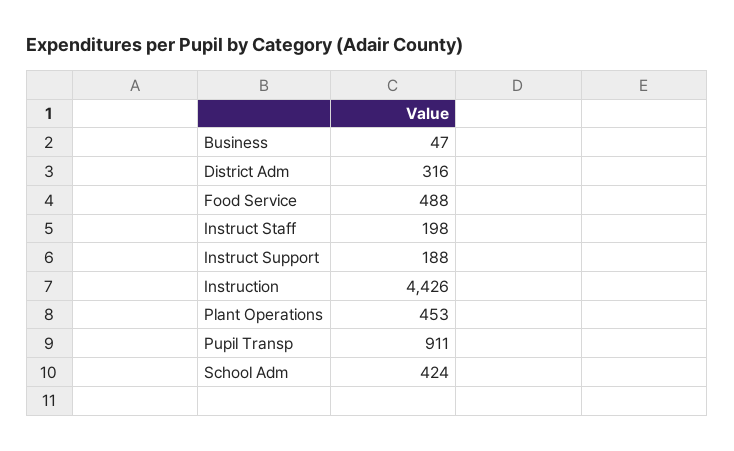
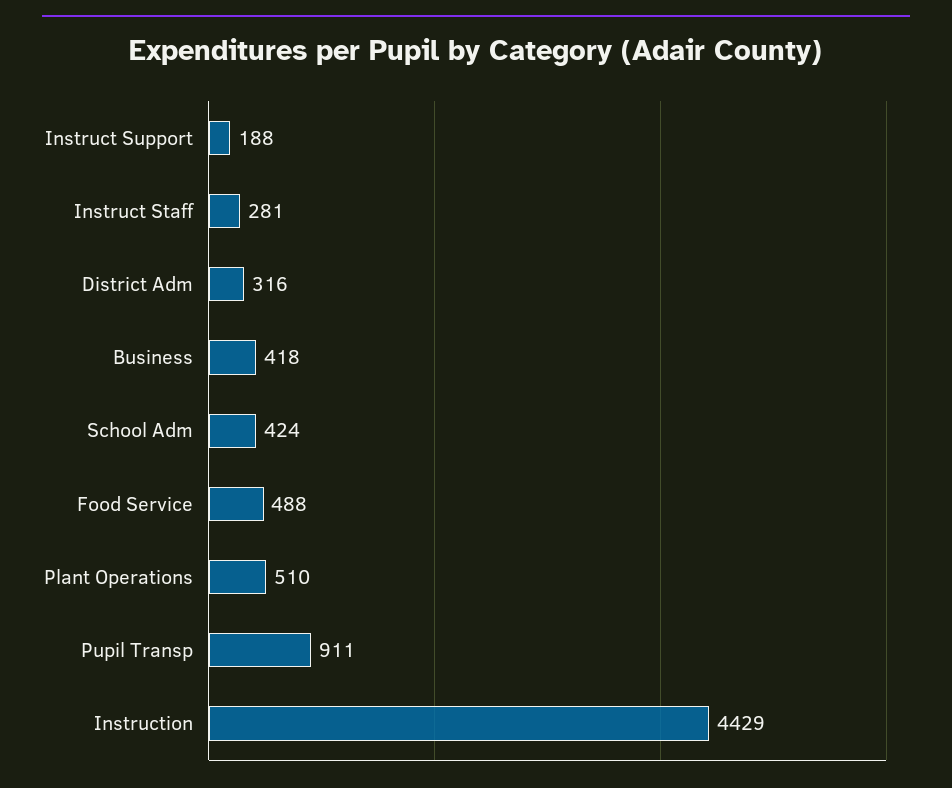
Business: 47 -> 418
Instruct Staff: 198 -> 281
Instruction: 4426 -> 4429
Plant Operations: 453 -> 510

